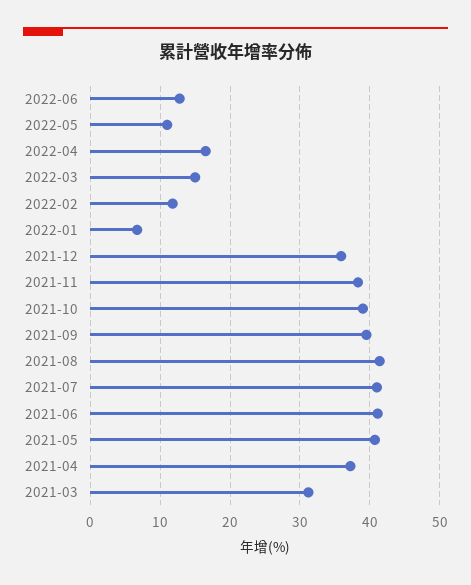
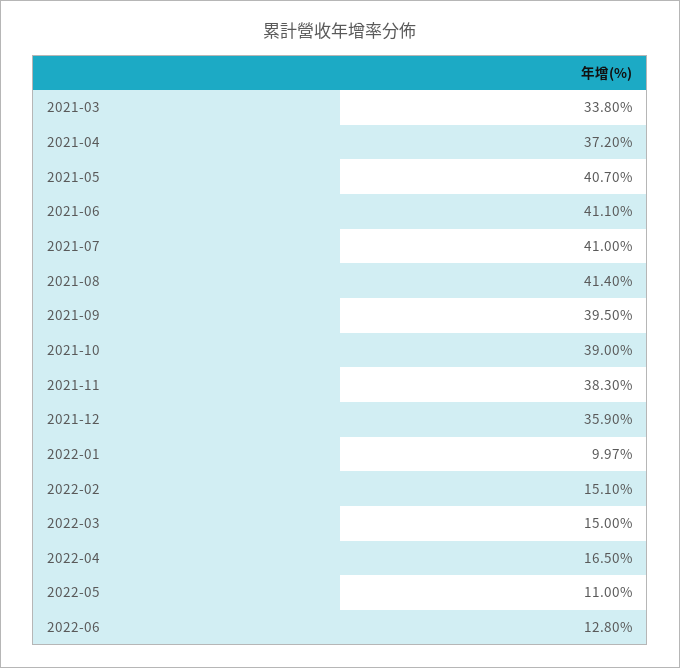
2022-02: 12 -> 15.1
2022-01: 7 -> 9.97
2021-03: 31 -> 33.8

